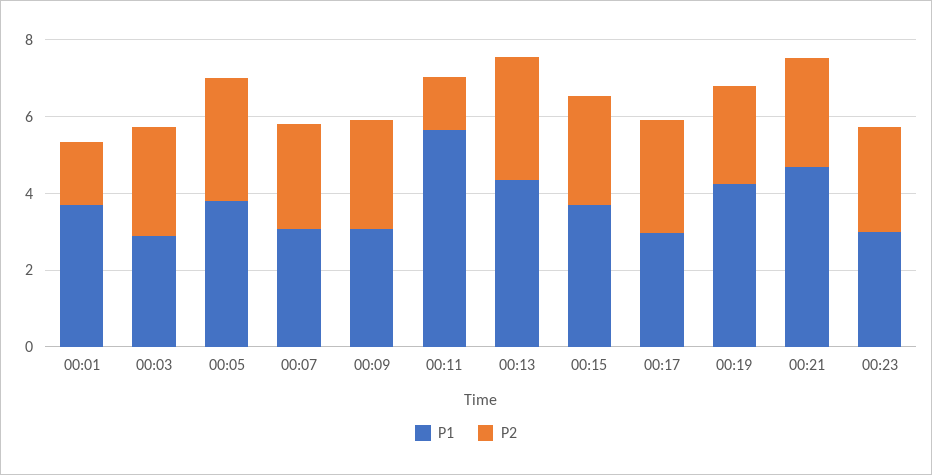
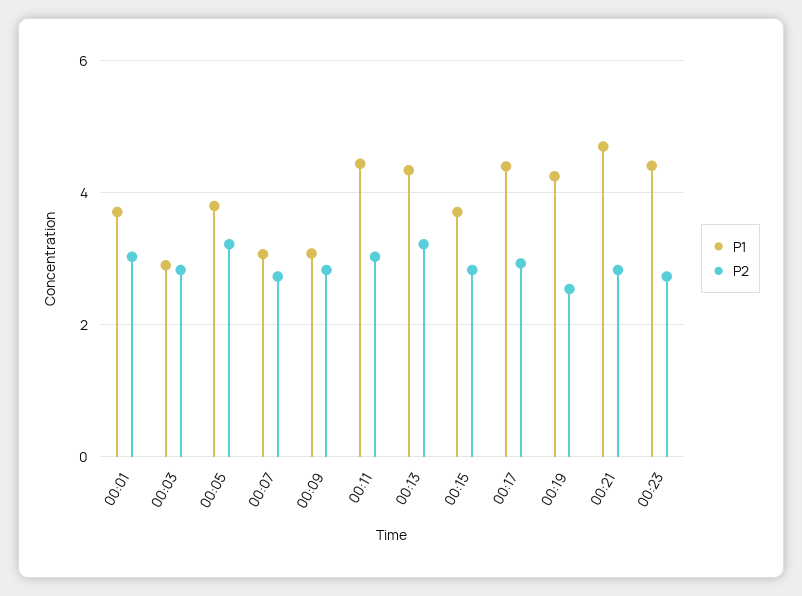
P2, 00:01: 1.5 -> 3
P1, 00:11: 5.5 -> 4.4
P2, 00:11: 1.5 -> 3
P1, 00:17: 3 -> 4.4
P1, 00:23: 3 -> 4.4

